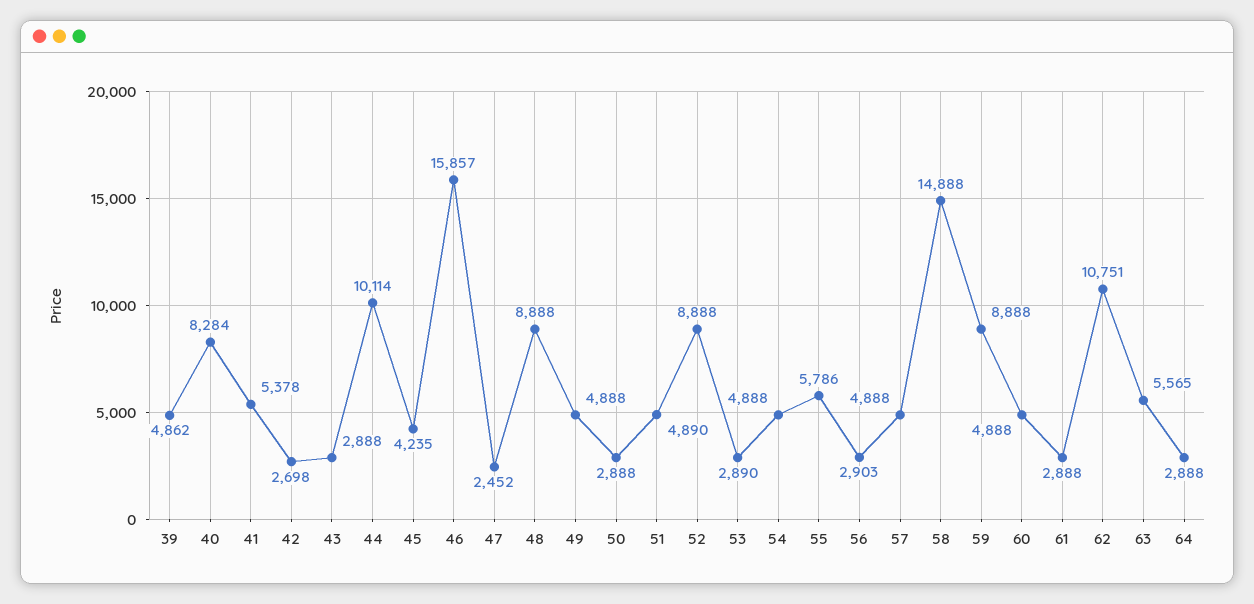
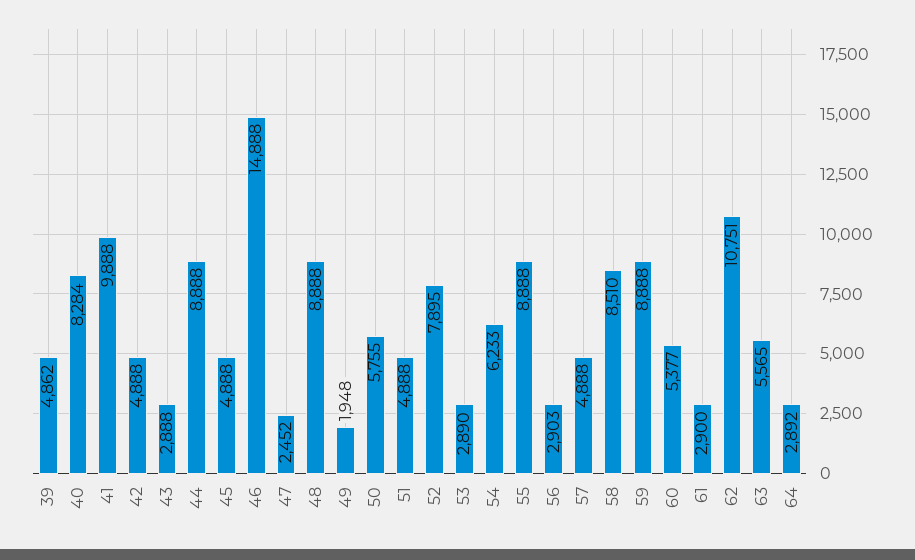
41: 5378 -> 9888
42: 2698 -> 4888
44: 10114 -> 8888
45: 4235 -> 4888
46: 15857 -> 14888
49: 4888 -> 1948
50: 2888 -> 5755
51: 4890 -> 4888
52: 8888 -> 7895
54: 4888 -> 6233
55: 5786 -> 8888
58: 14888 -> 8510
60: 4888 -> 5377
61: 2888 -> 2900
64: 2888 -> 2892

